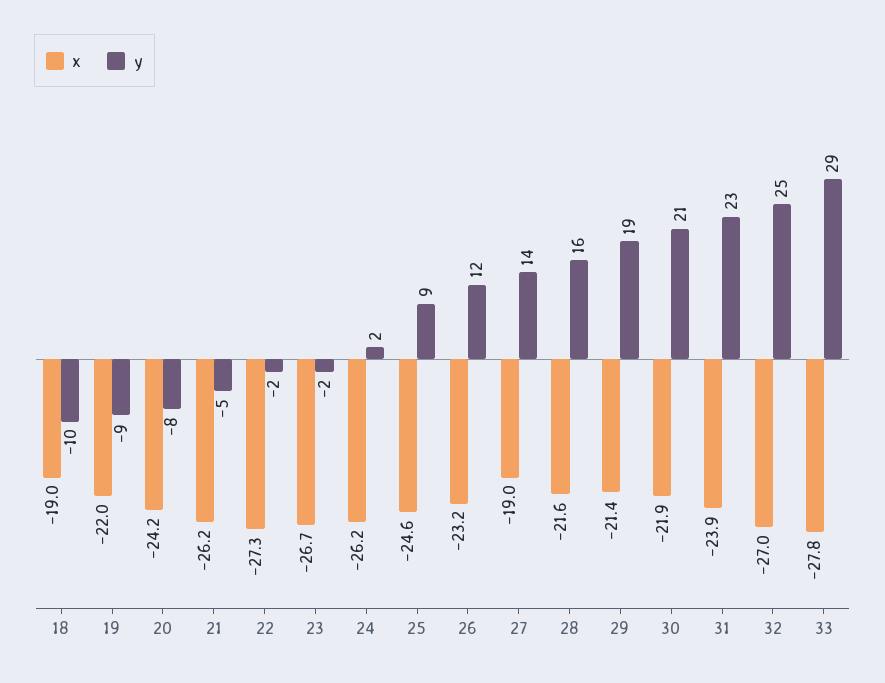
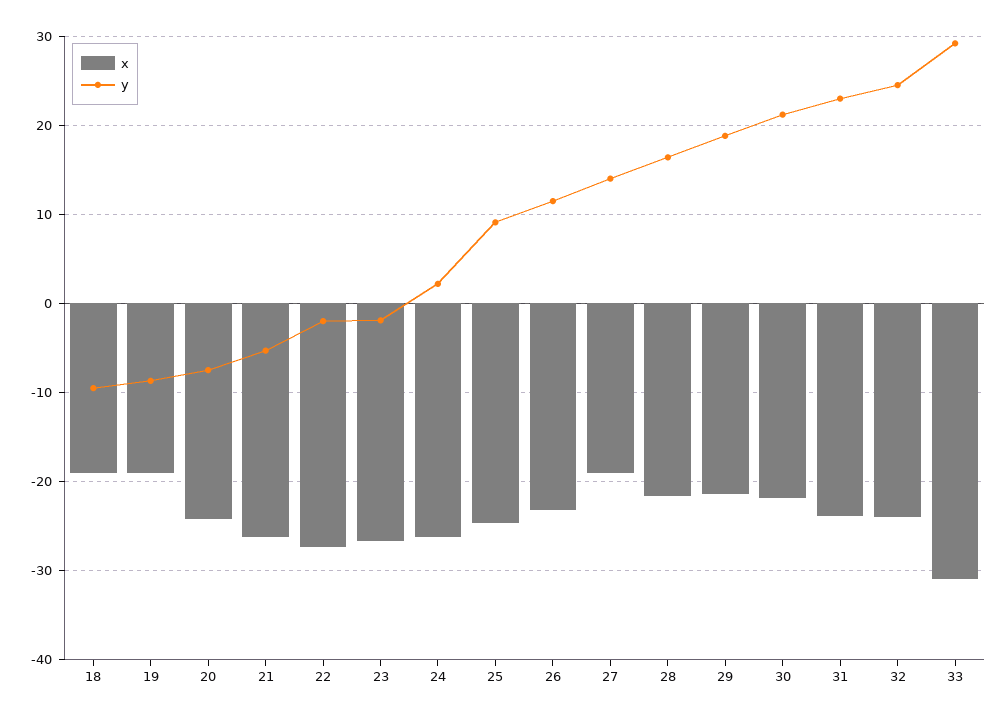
x, 19: -22 -> -19
x, 32: -27 -> -24
x, 33: -27.8 -> -31

